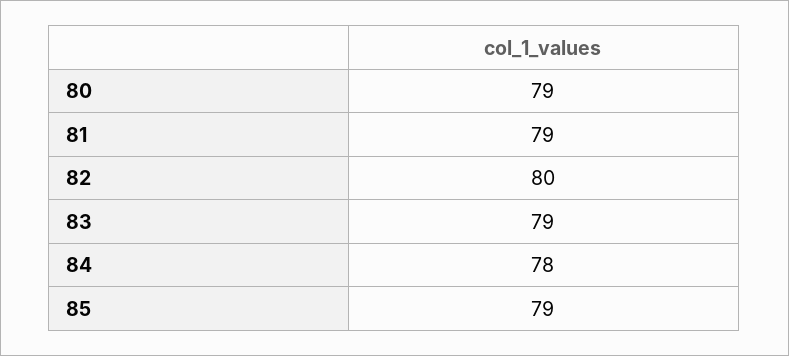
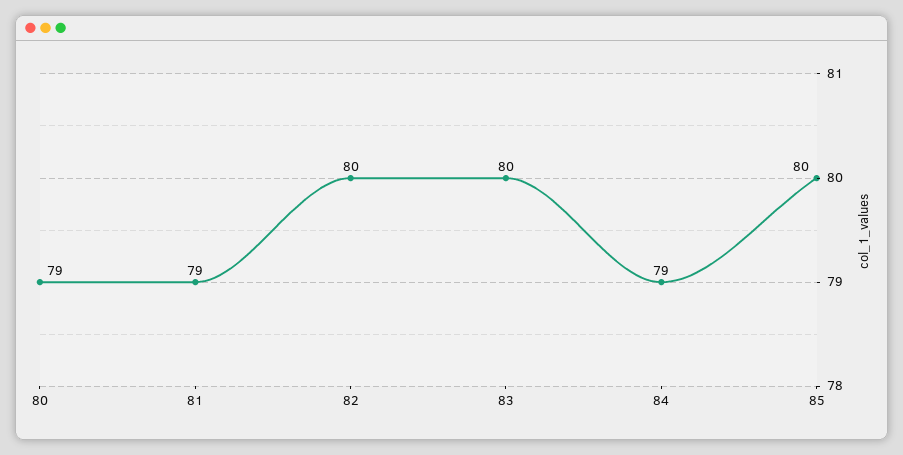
83: 79 -> 80
84: 78 -> 79
85: 79 -> 80

